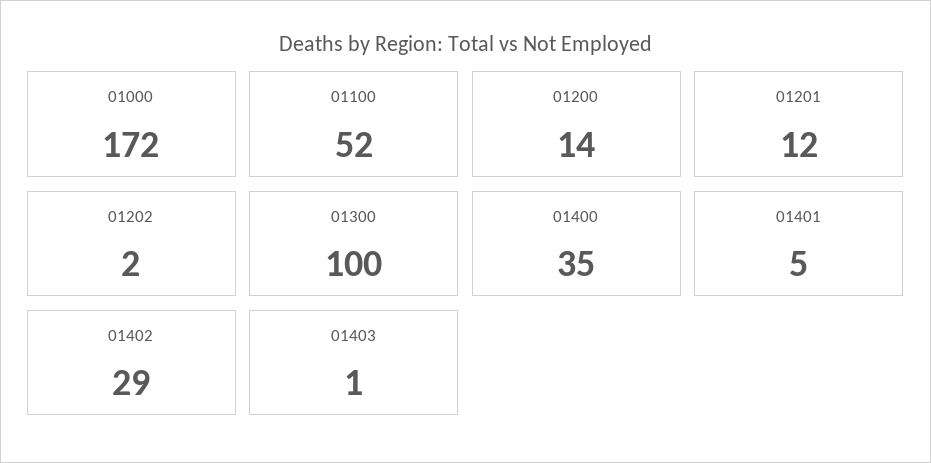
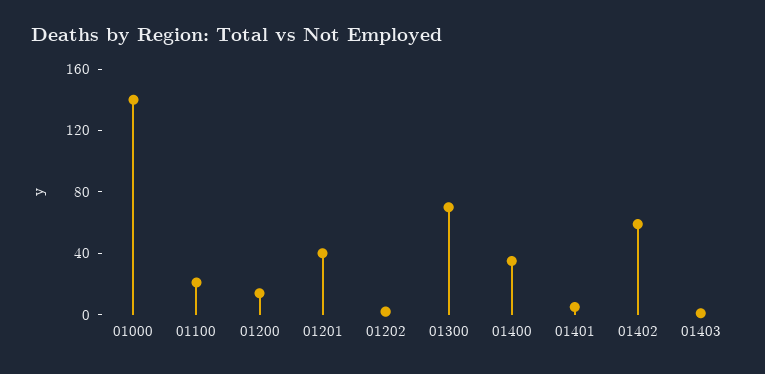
01000: 172 -> 140
01100: 52 -> 20
01201: 12 -> 40
01300: 100 -> 70
01402: 29 -> 60

